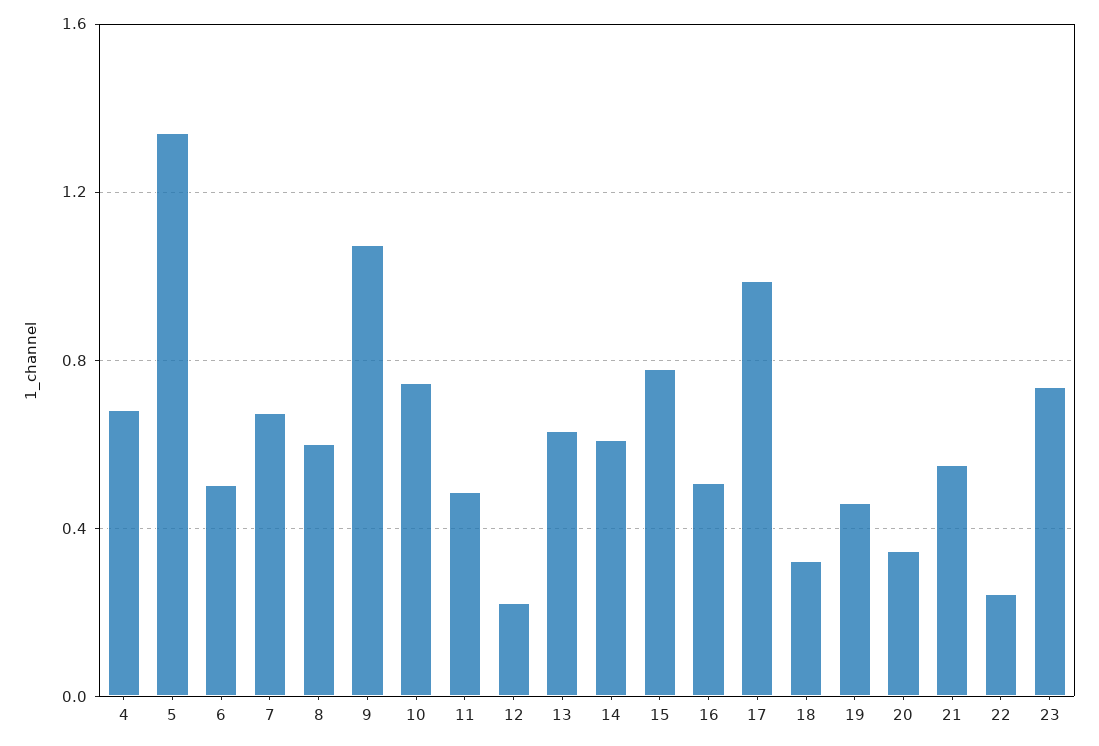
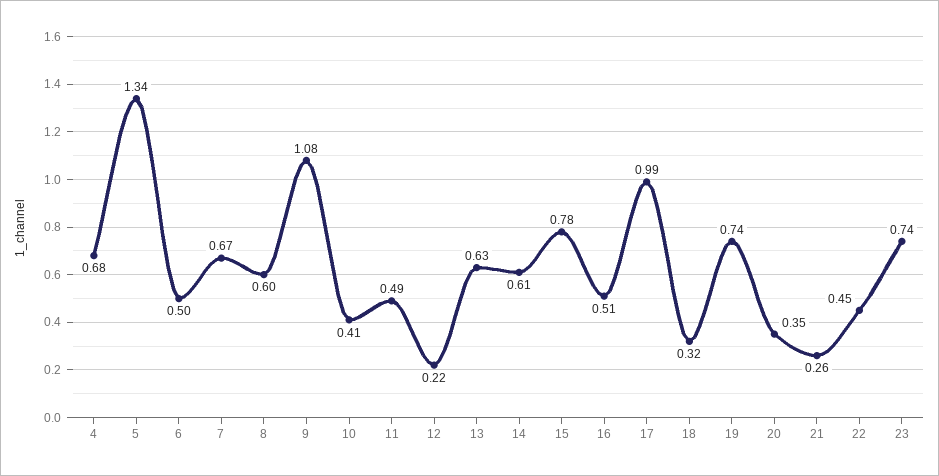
10: 0.75 -> 0.41
19: 0.45 -> 0.74
21: 0.55 -> 0.26
22: 0.25 -> 0.45

